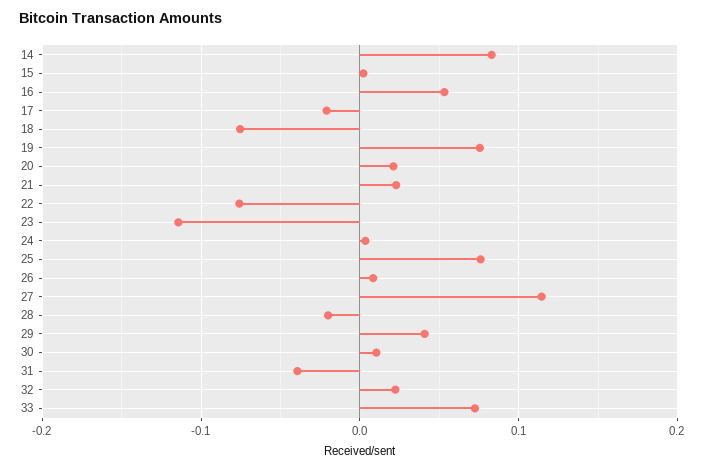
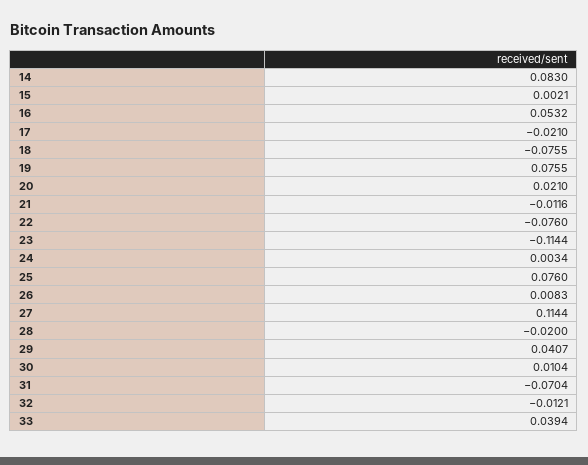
21: 0.02 -> -0.0116
31: -0.04 -> -0.0704
32: 0.02 -> -0.0121
33: 0.07 -> 0.0394

